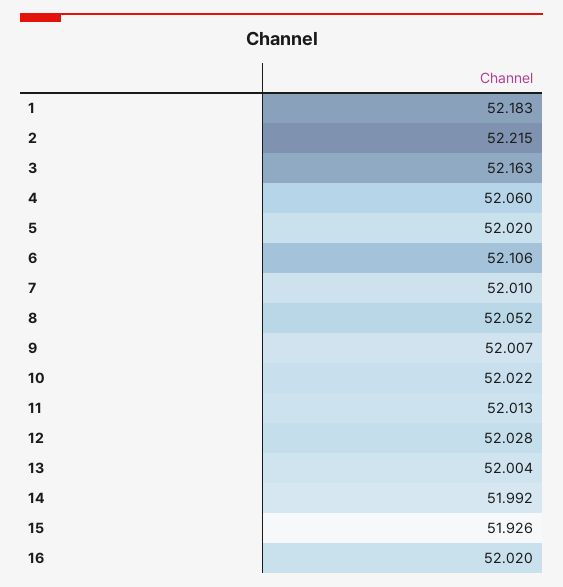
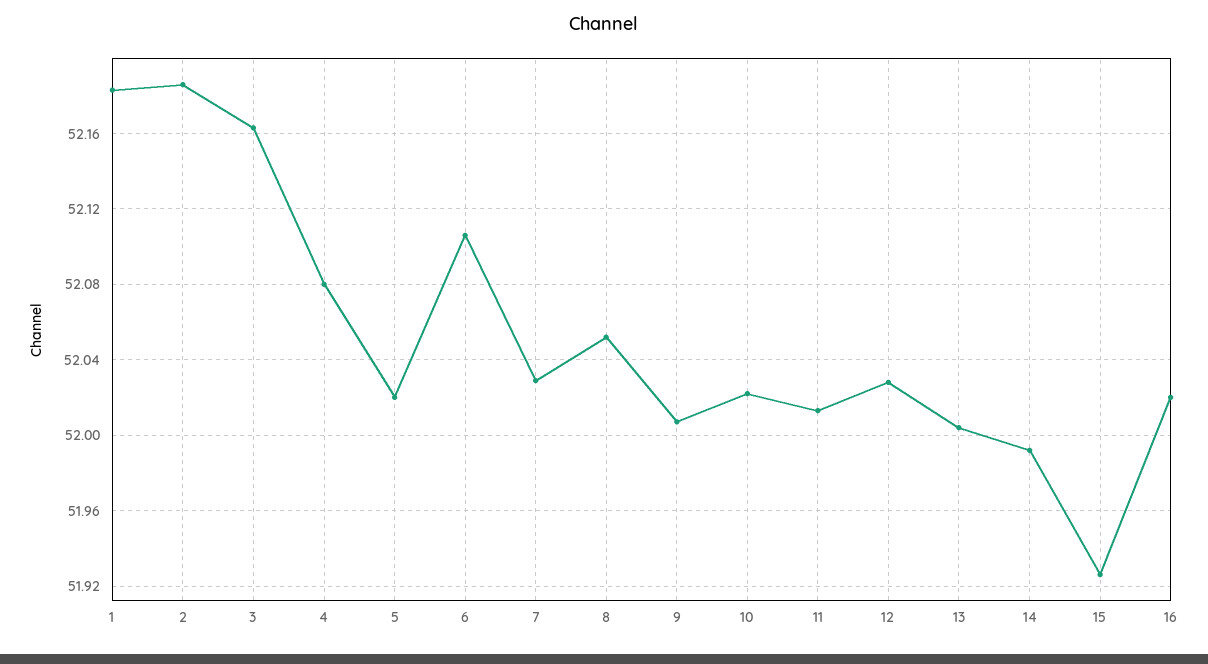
2: 52.215 -> 52.185
4: 52.06 -> 52.08
7: 52.01 -> 52.03

